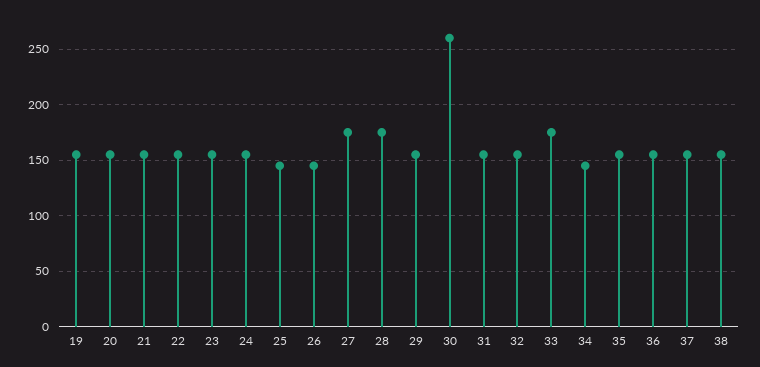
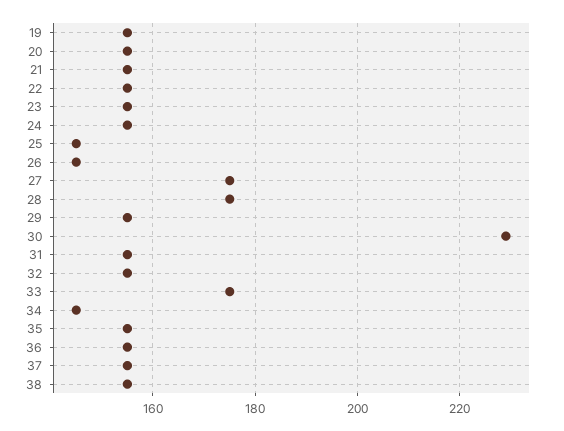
30: 260 -> 230

